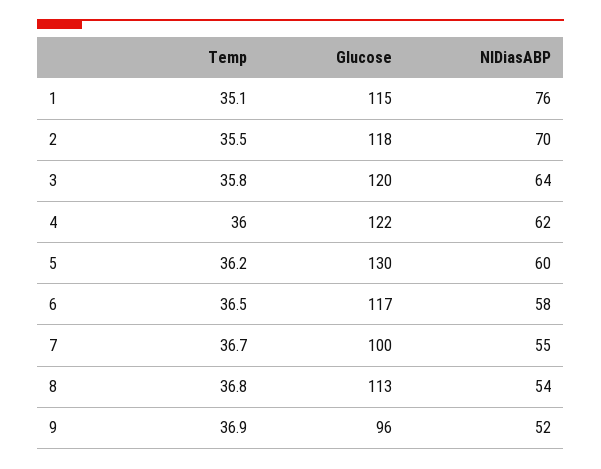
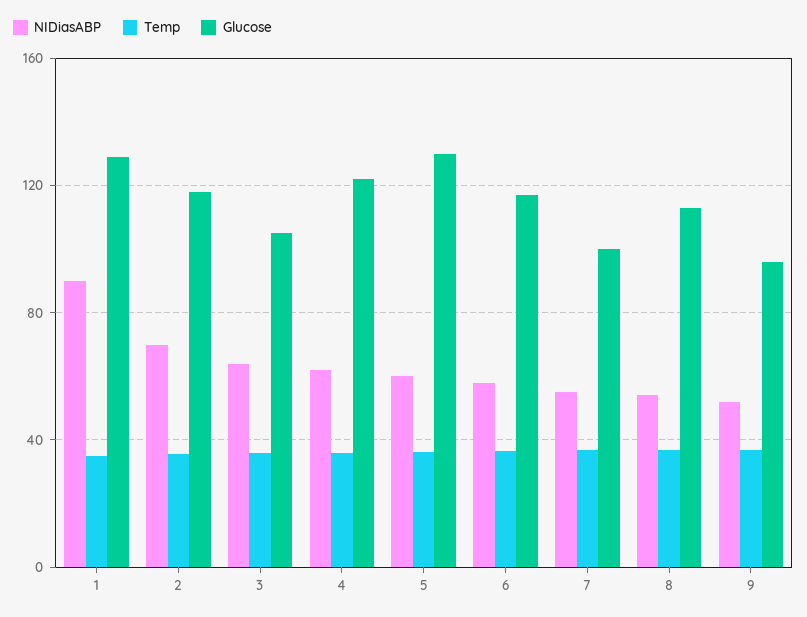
Glucose, 1: 115 -> 130
NIDiasABP, 1: 76 -> 90
Glucose, 3: 120 -> 105

